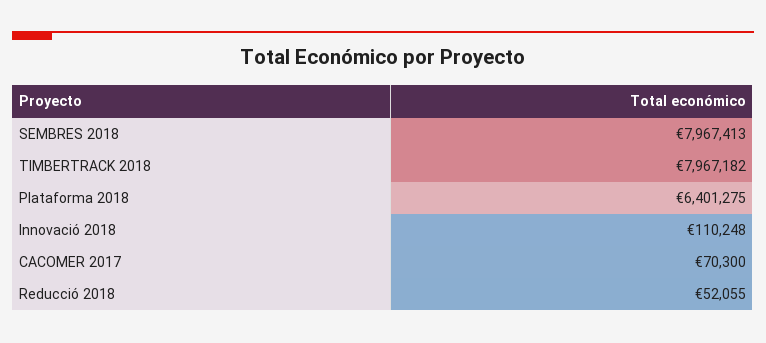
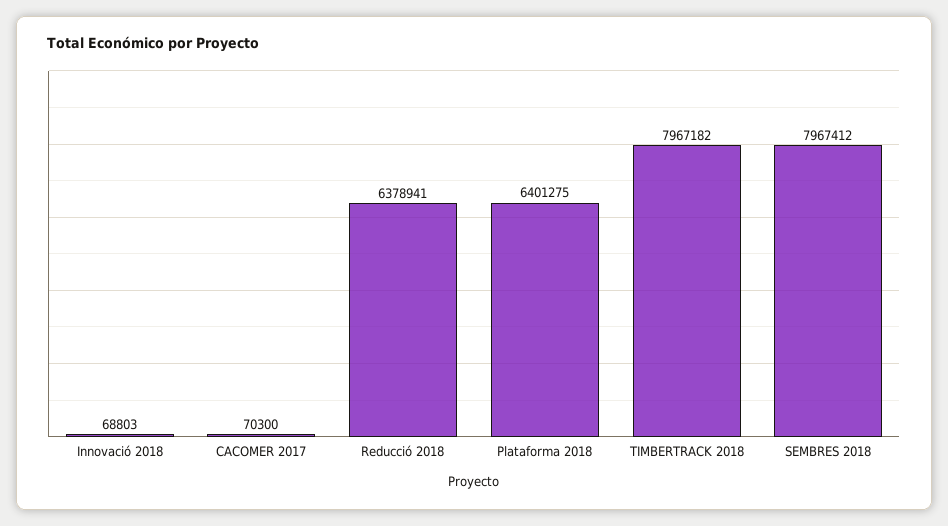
SEMBRES 2018: 7967413 -> 7967412
Innovació 2018: 110248 -> 68803
Reducció 2018: 52055 -> 6378941

